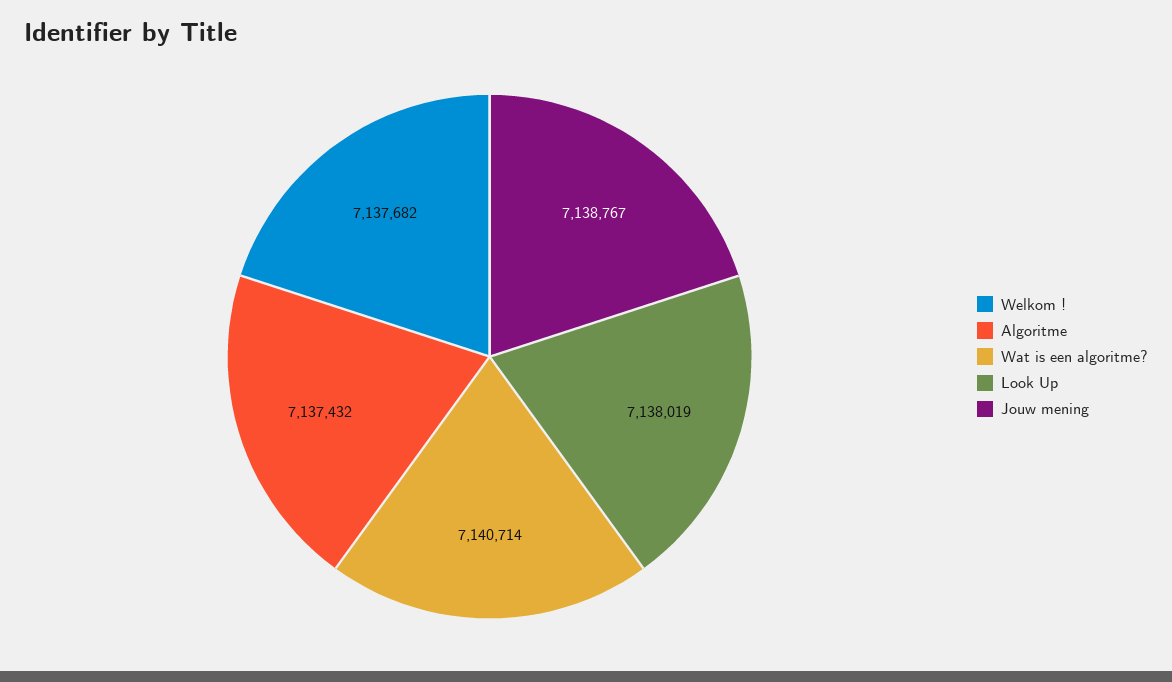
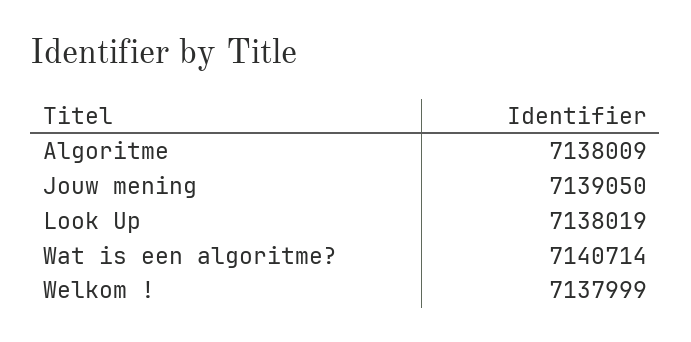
Welkom !: 7137682 -> 7137999
Algoritme: 7137432 -> 7138009
Jouw mening: 7138767 -> 7139050

